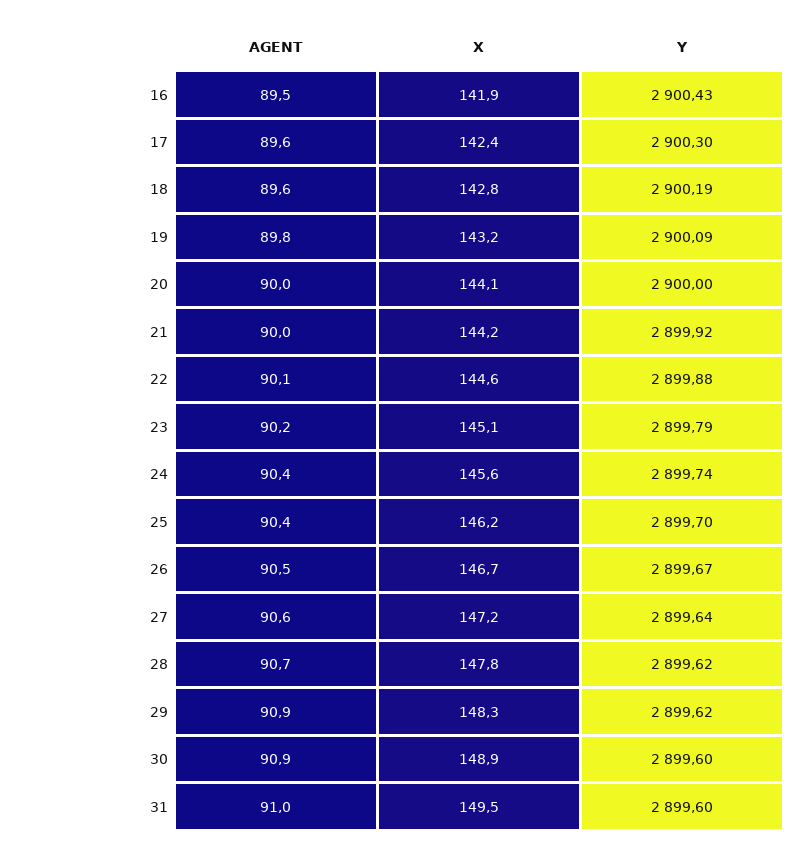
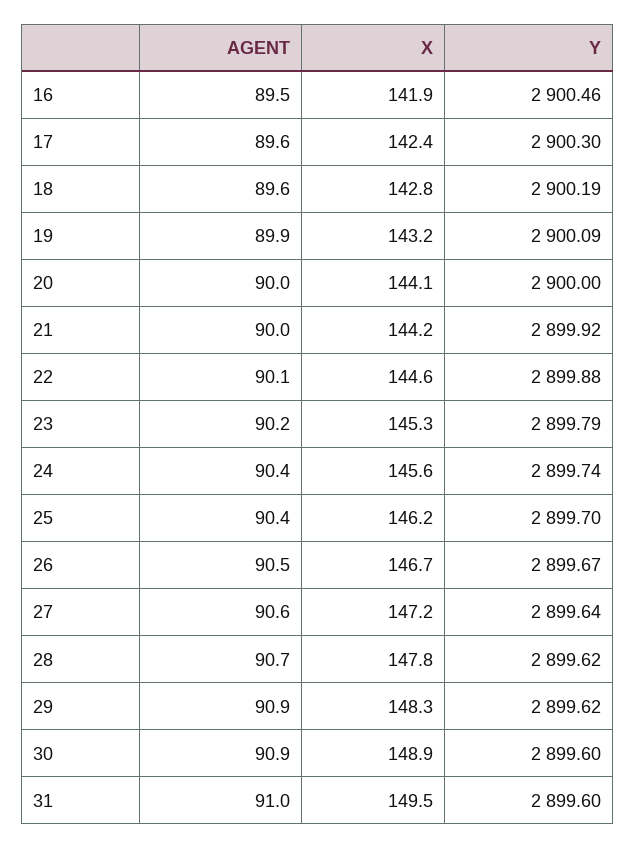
Y, 16: 2900.43 -> 2900.46
AGENT, 19: 89.8 -> 89.9
X, 23: 145.1 -> 145.3

